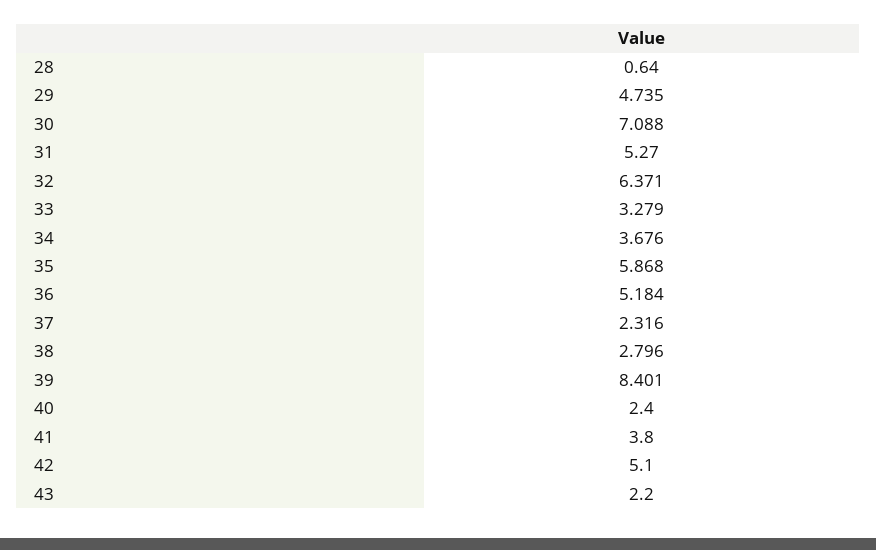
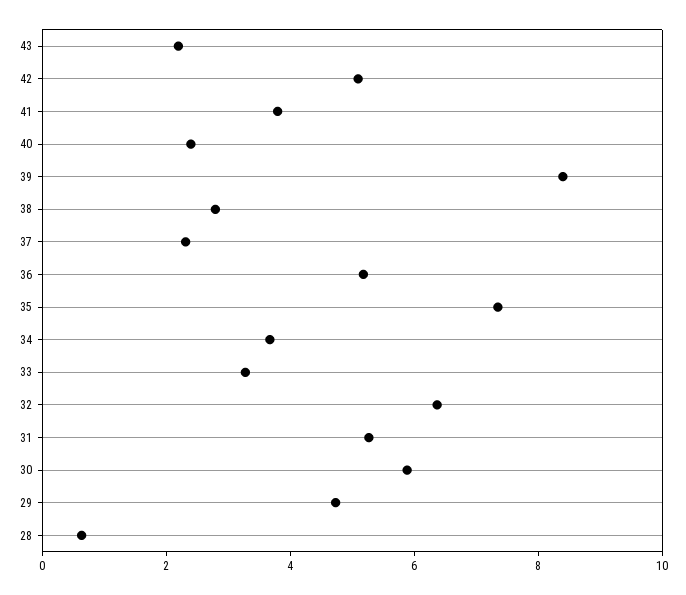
30: 7.088 -> 6
35: 5.868 -> 7.5

